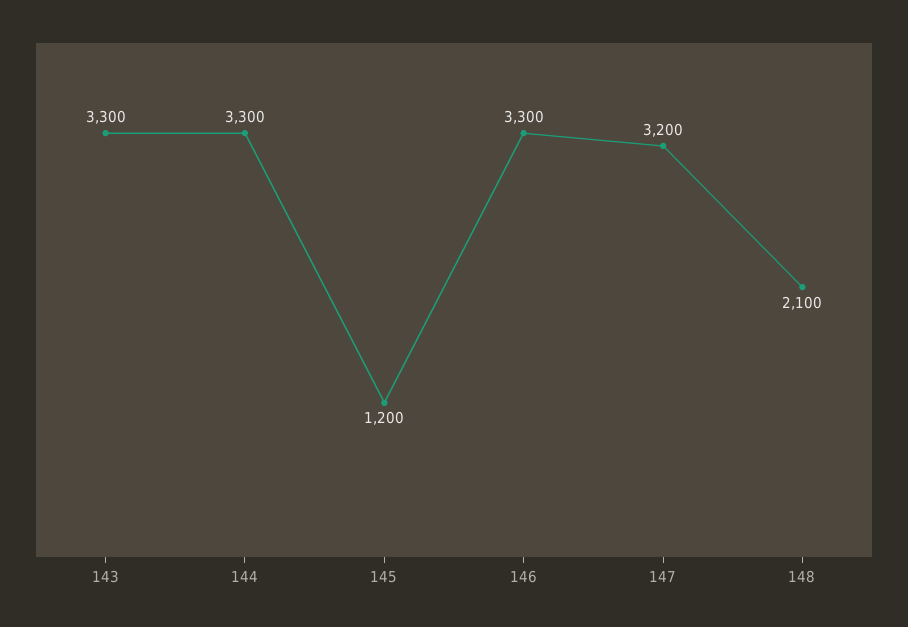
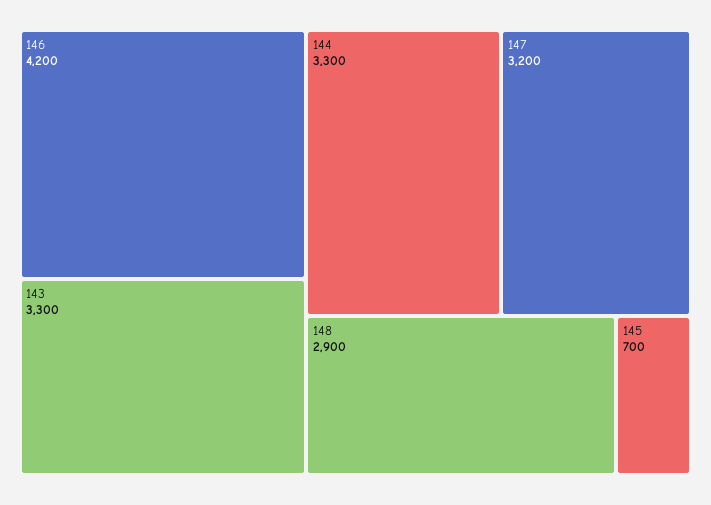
145: 1200 -> 700
146: 3300 -> 4200
148: 2100 -> 2900

